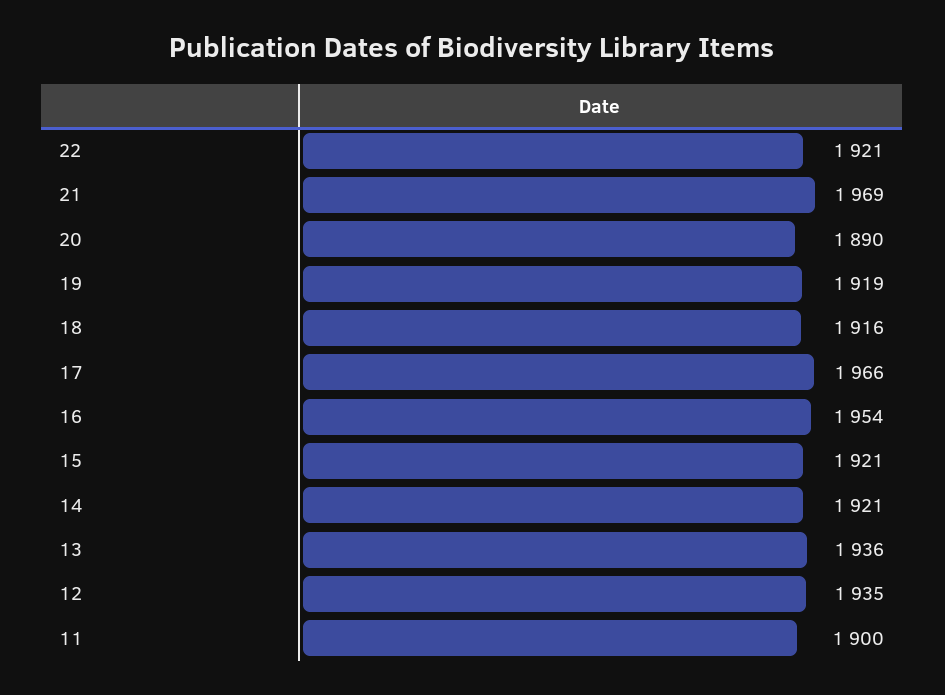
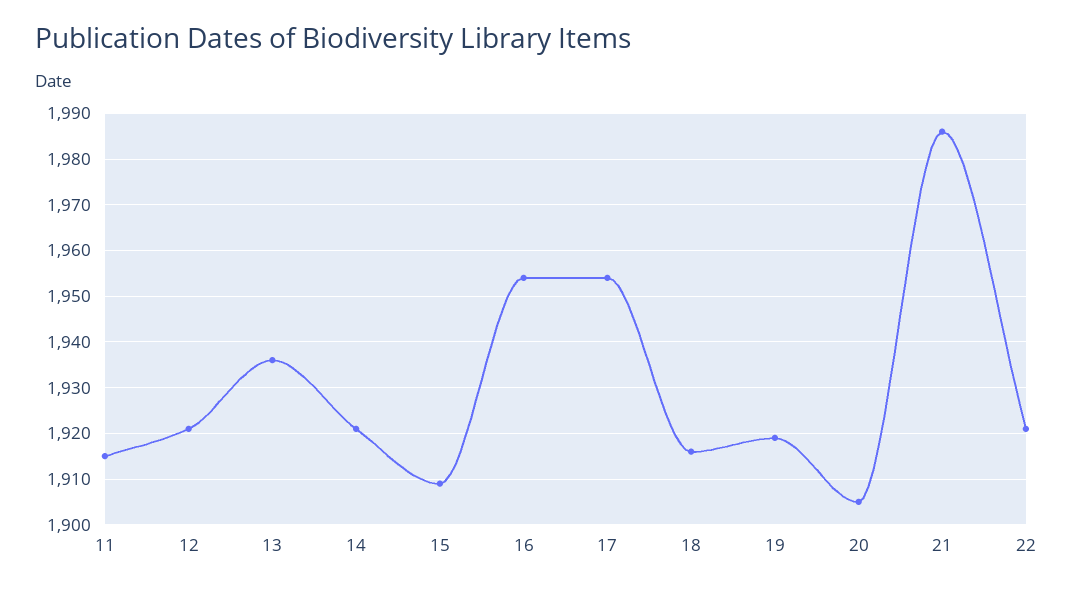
21: 1969 -> 1985
20: 1890 -> 1905
17: 1966 -> 1955
15: 1921 -> 1910
12: 1935 -> 1920
11: 1900 -> 1915

